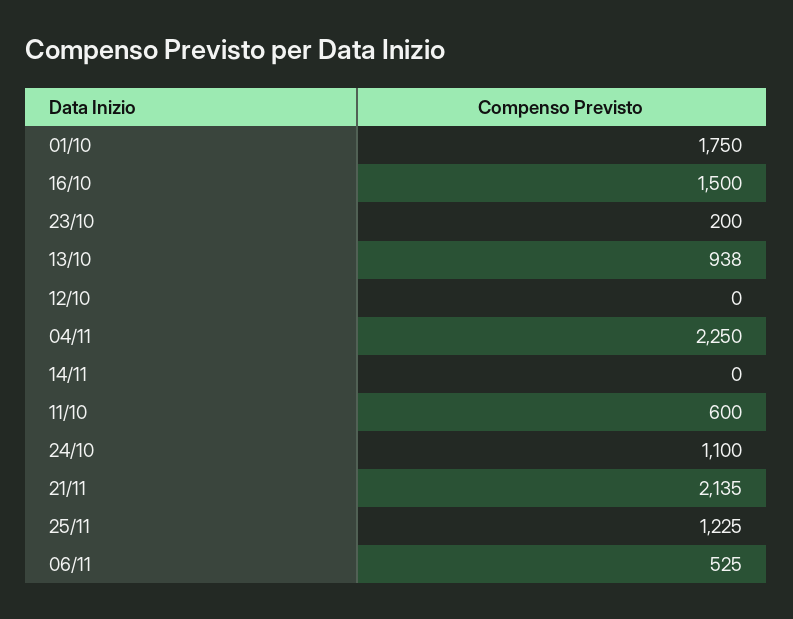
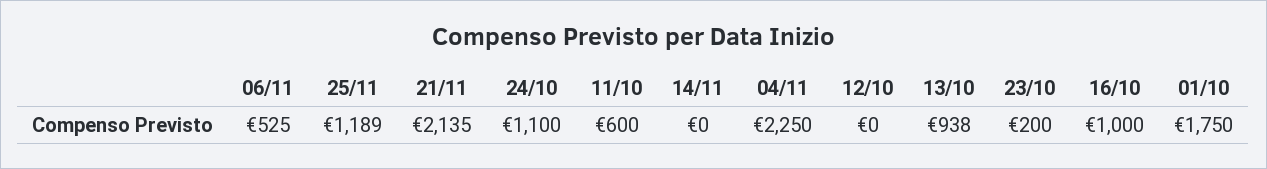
16/10: 1500 -> 1000
25/11: 1225 -> 1189

